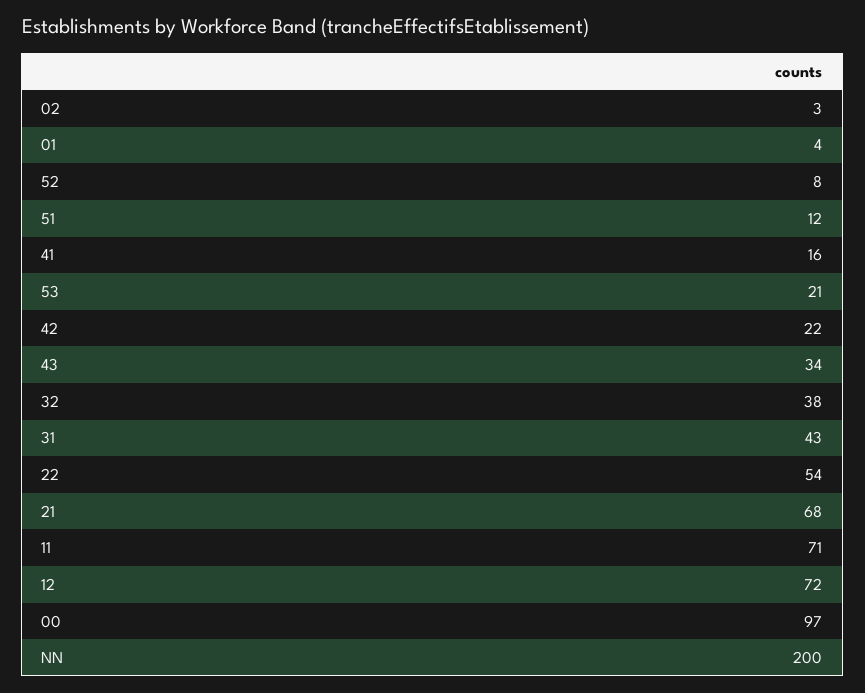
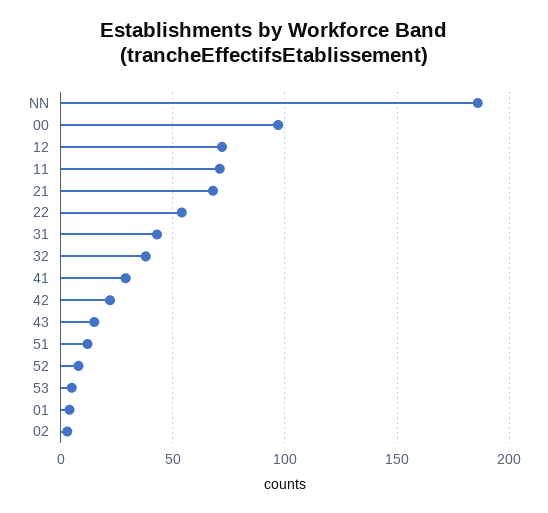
41: 16 -> 30
53: 21 -> 5
43: 34 -> 15
NN: 200 -> 185

